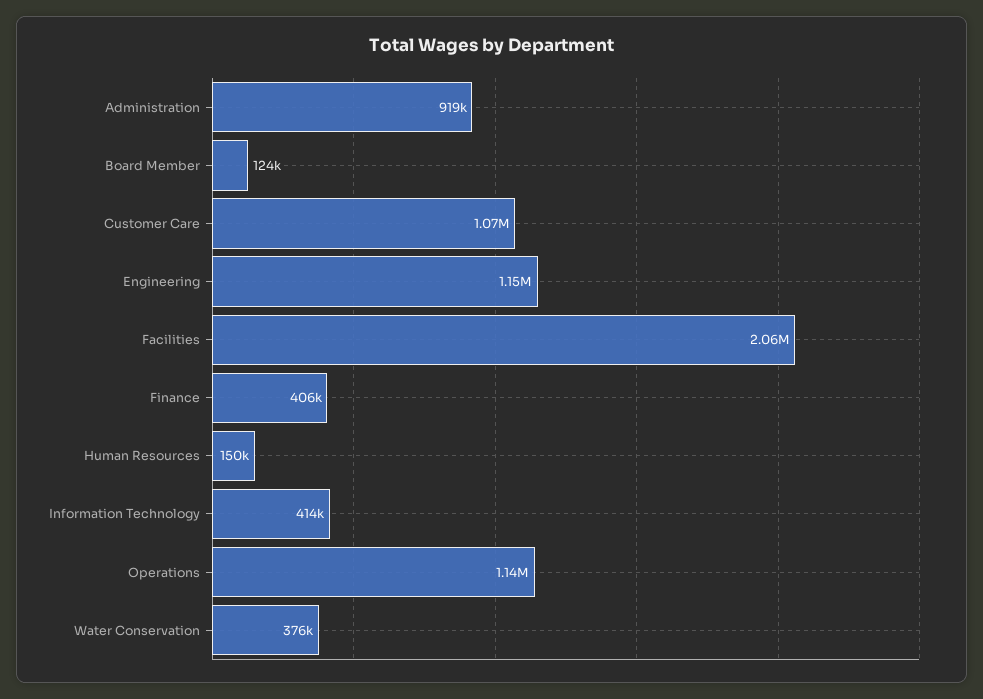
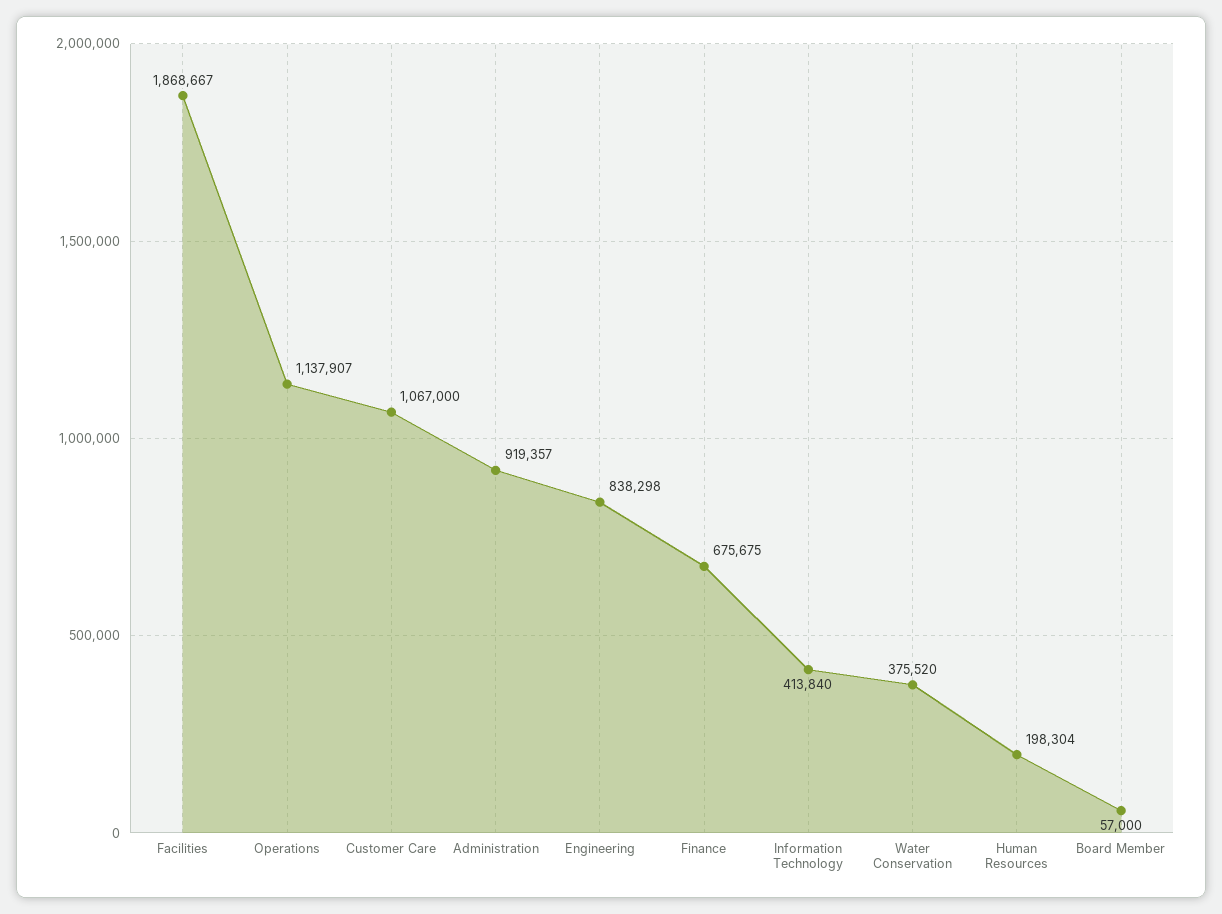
Board Member: 124000 -> 57000
Engineering: 1150000 -> 838298
Facilities: 2060000 -> 1868667
Finance: 406000 -> 675675
Human Resources: 150000 -> 198304

